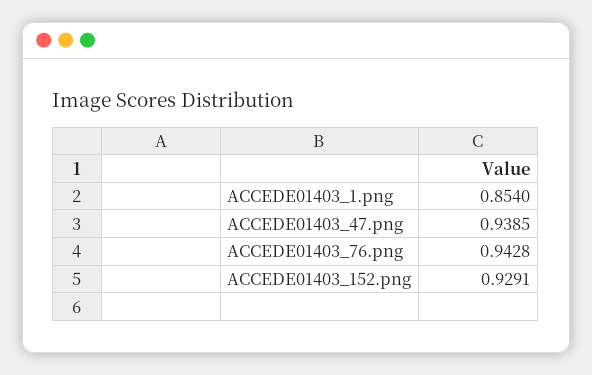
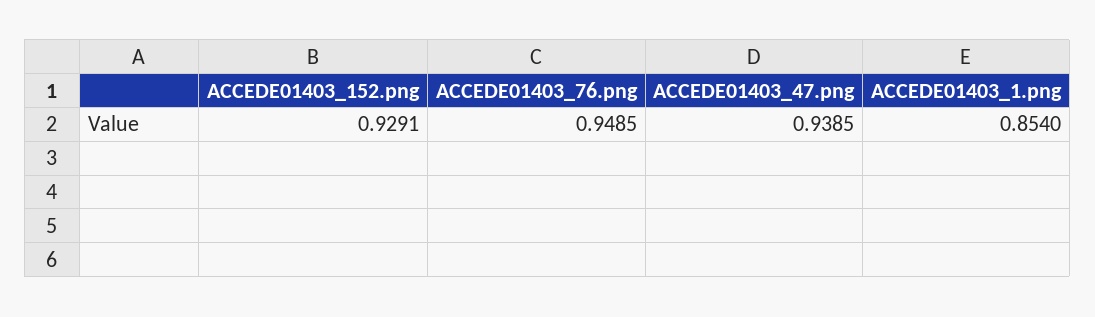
ACCEDE01403_76.png: 0.9428 -> 0.9485

